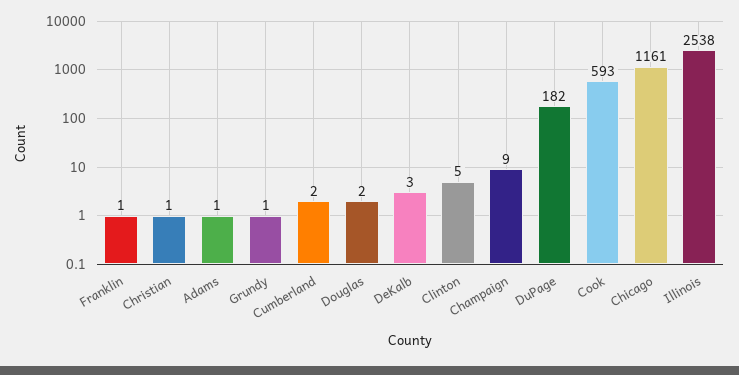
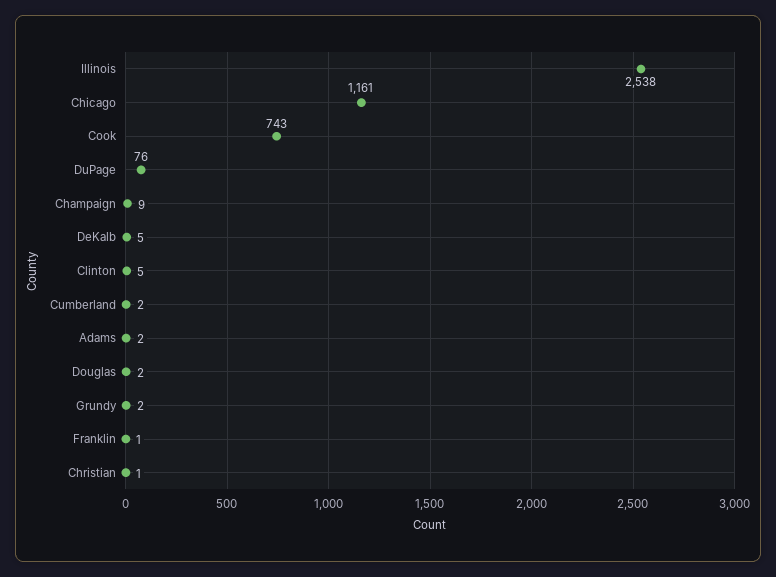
Adams: 1 -> 2
Grundy: 1 -> 2
DeKalb: 3 -> 5
DuPage: 182 -> 76
Cook: 593 -> 743

